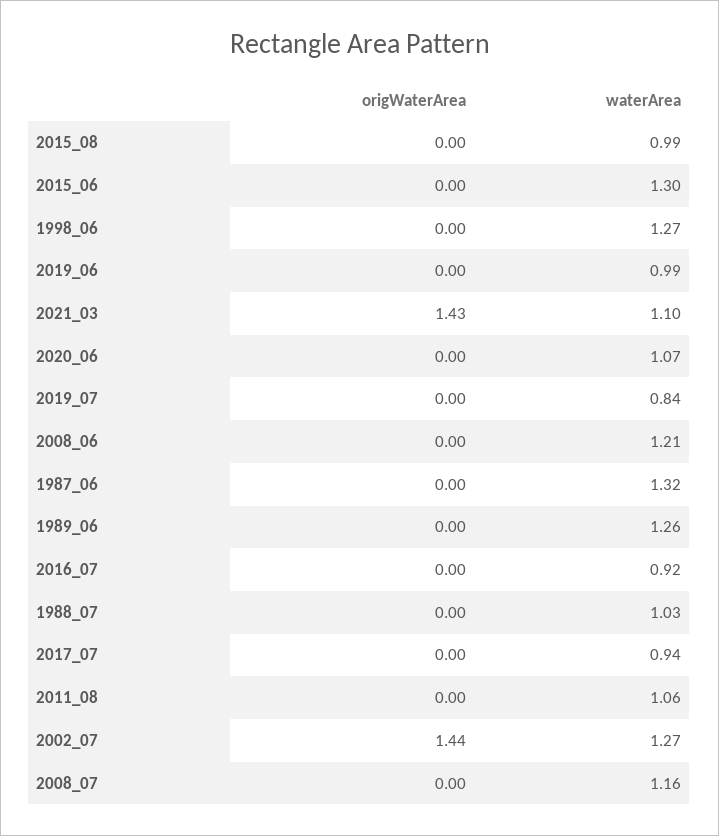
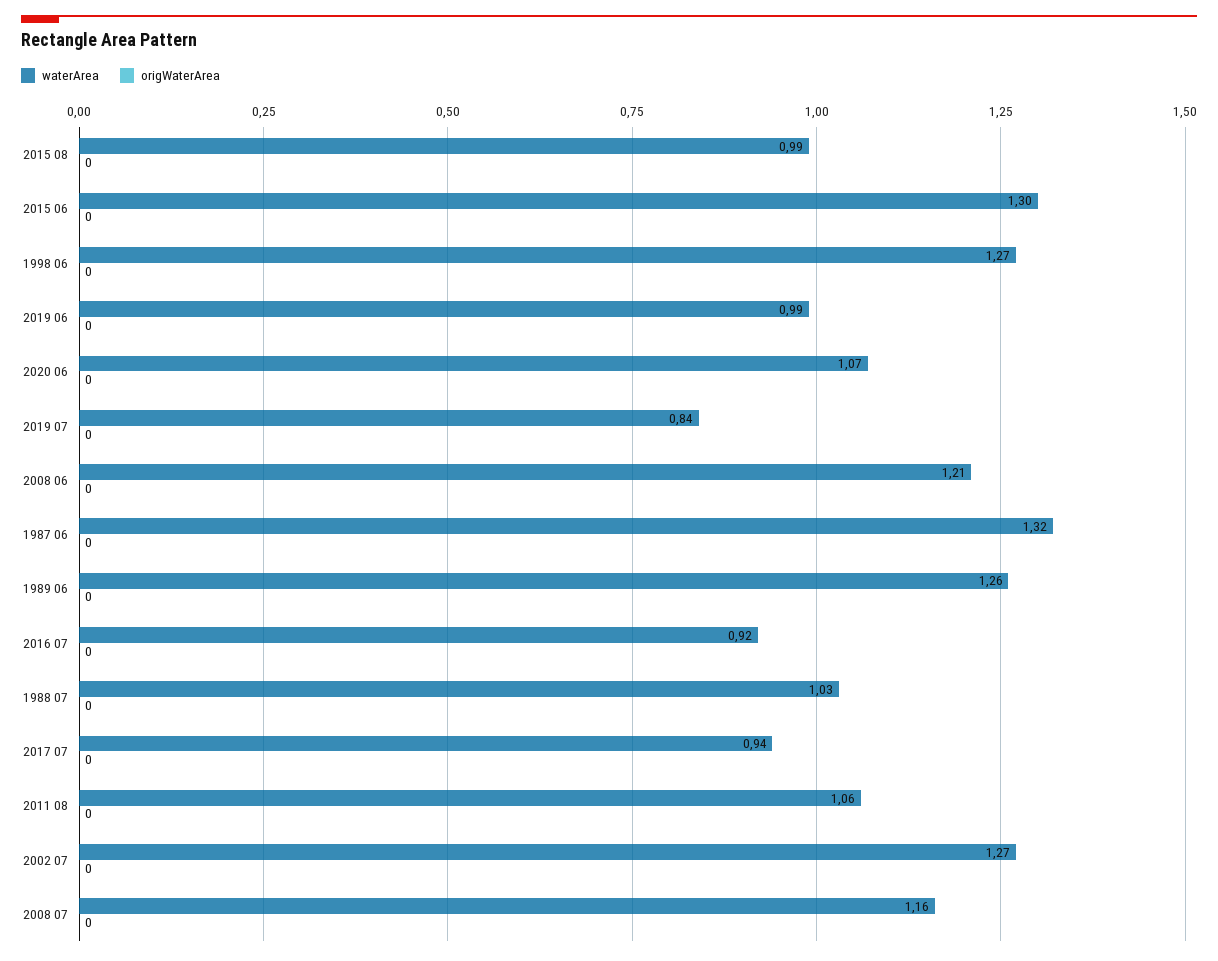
origWaterArea, 2021_03: 1.43 -> none
waterArea, 2021_03: 1.1 -> none
origWaterArea, 2002_07: 1.44 -> 0

